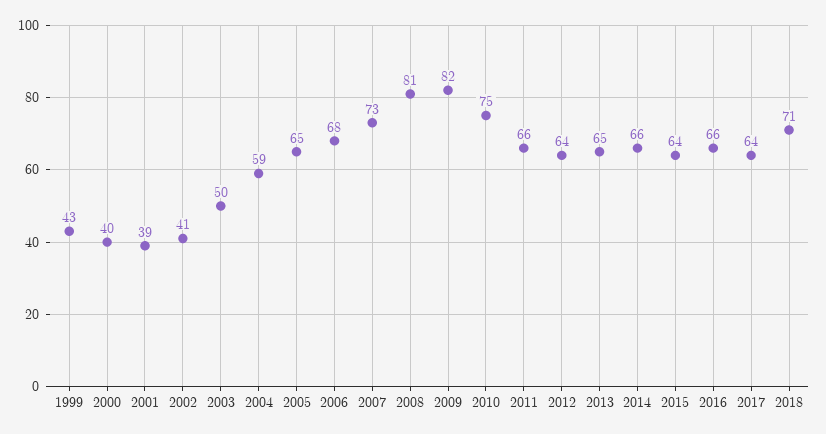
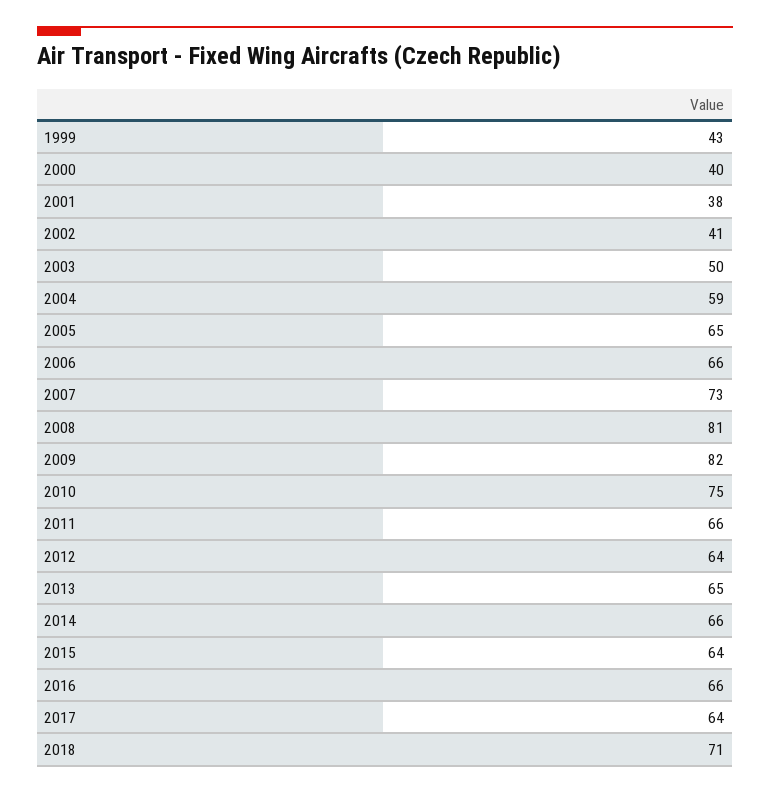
2001: 39 -> 38
2006: 68 -> 66

